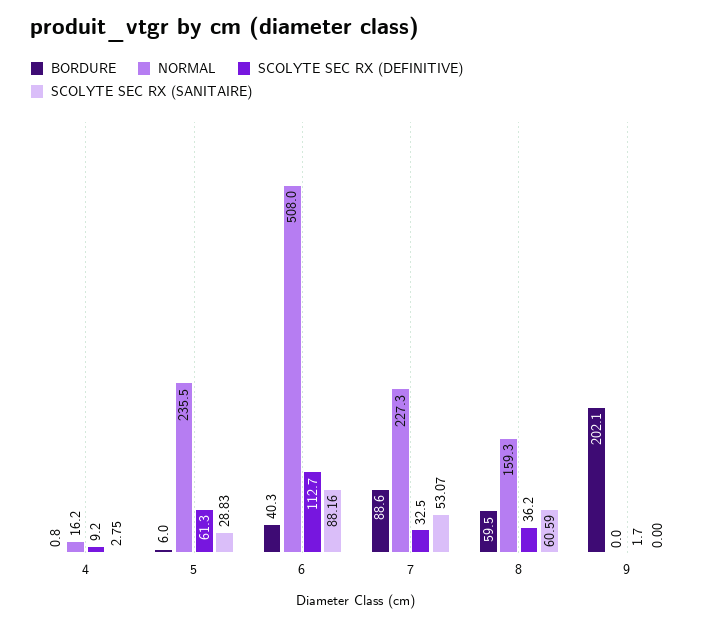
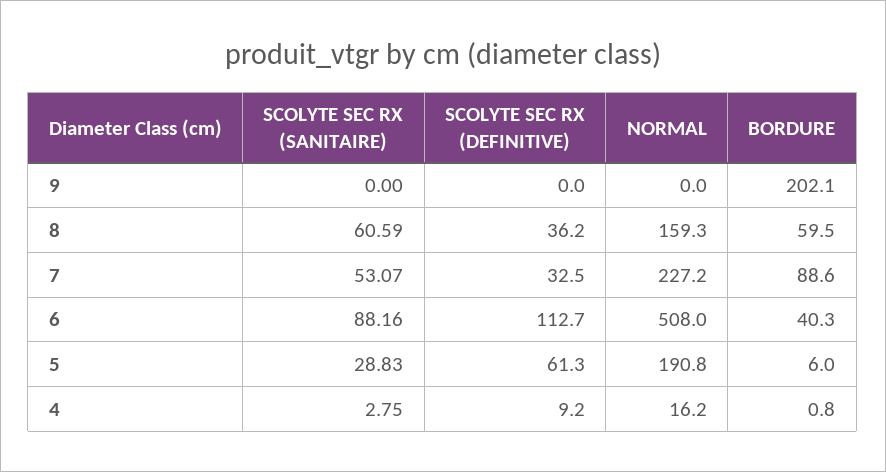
NORMAL, 5: 235.5 -> 190.8
NORMAL, 7: 227.3 -> 227.2
SCOLYTE SEC RX (DEFINITIVE), 9: 1.7 -> 0

